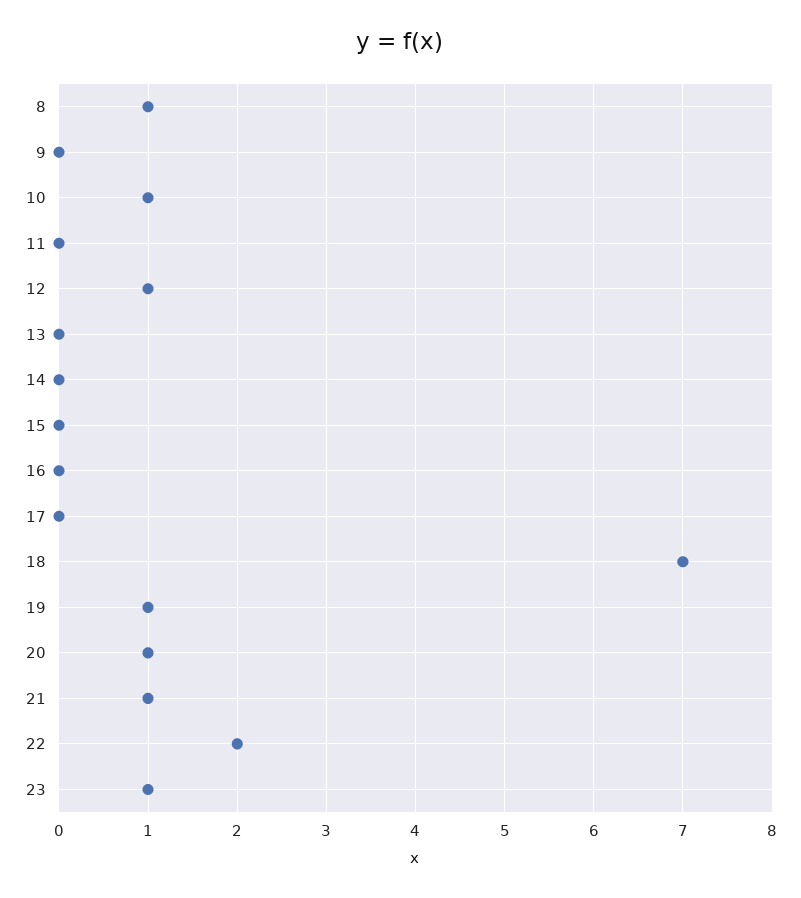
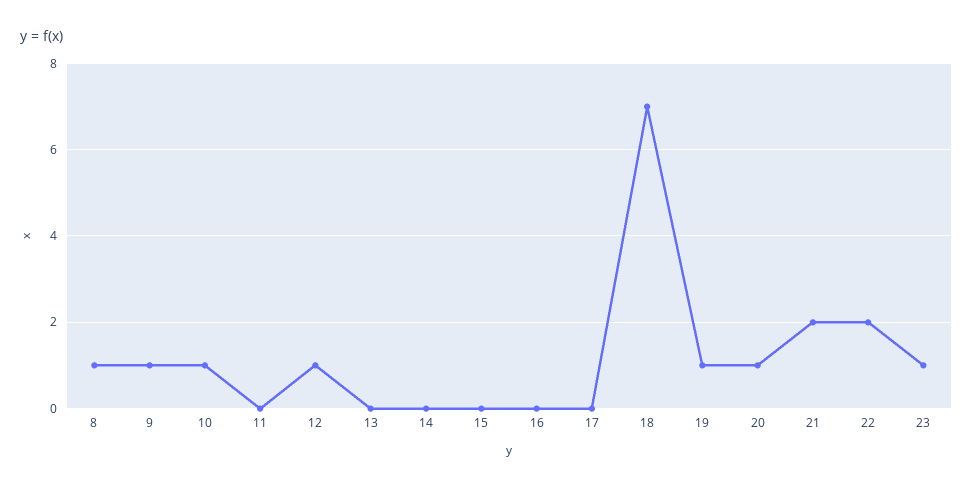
9: 0 -> 1
21: 1 -> 2

